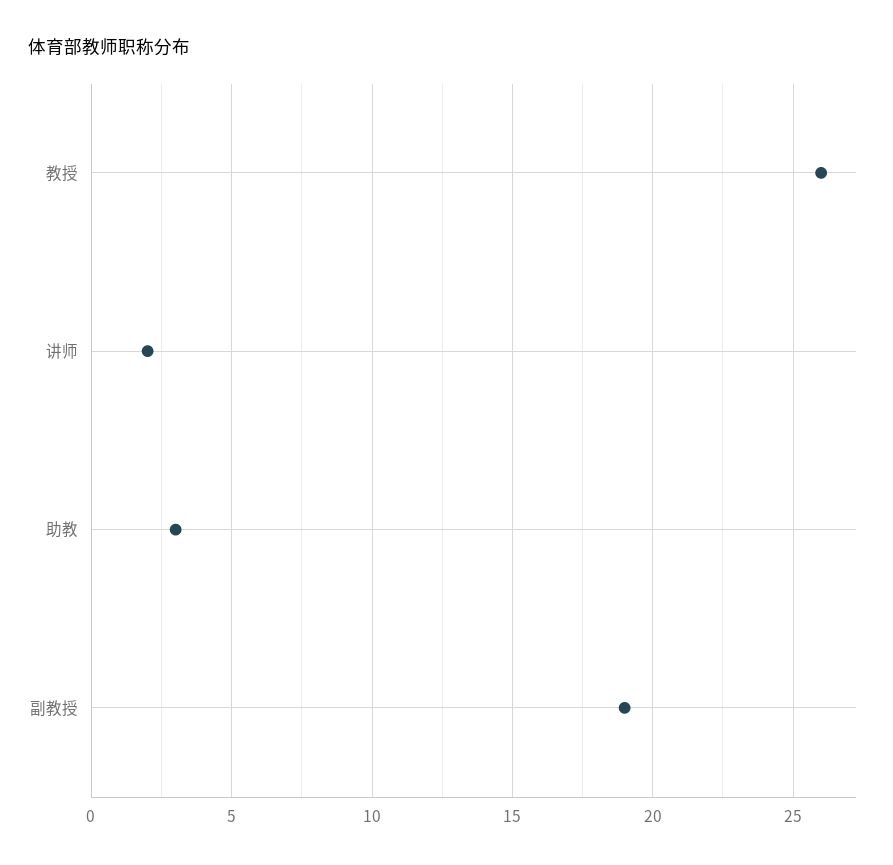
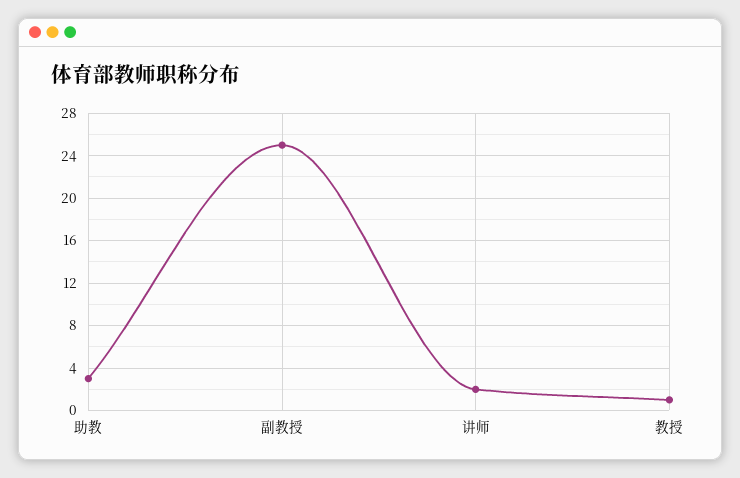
教授: 26 -> 1
副教授: 19 -> 25

